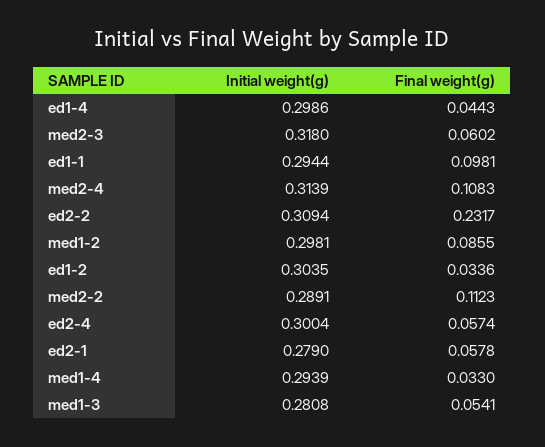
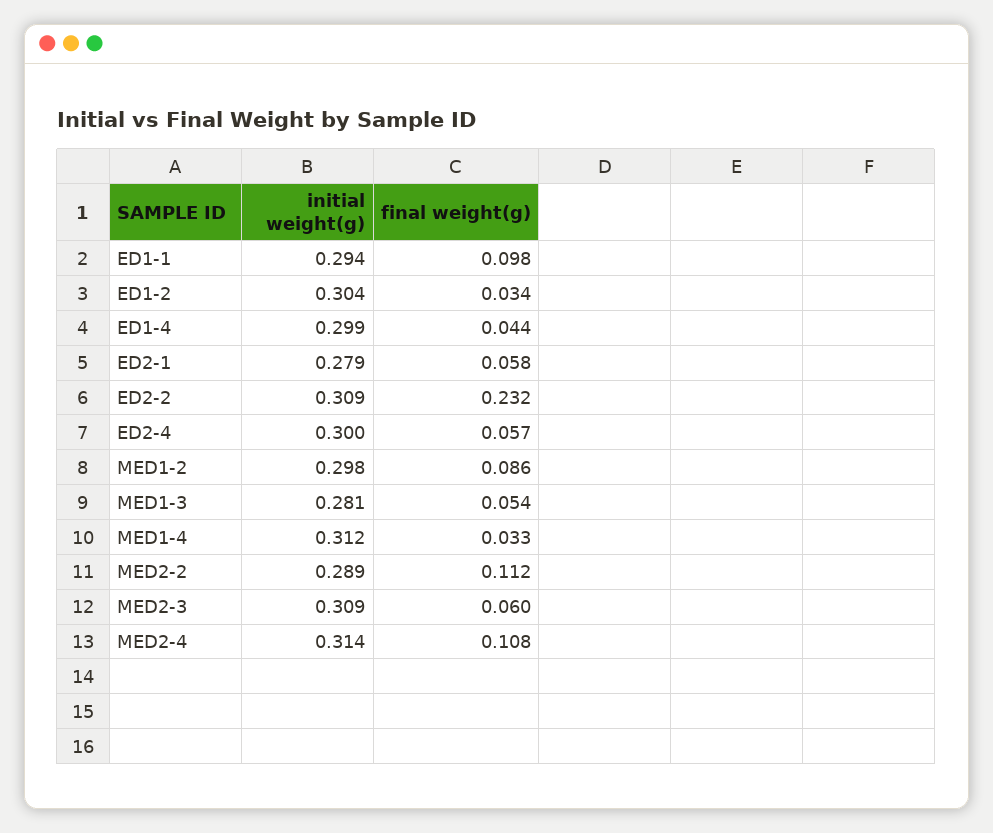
Initial weight(g), med2-3: 0.318 -> 0.309
Initial weight(g), med1-4: 0.2939 -> 0.312

